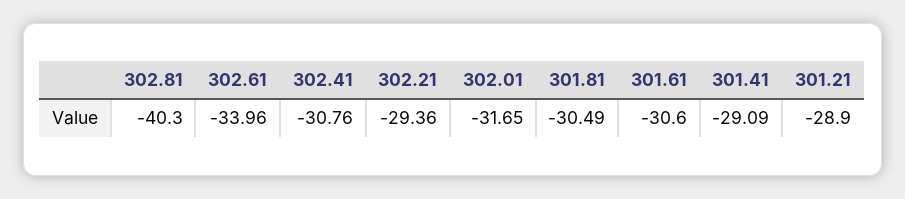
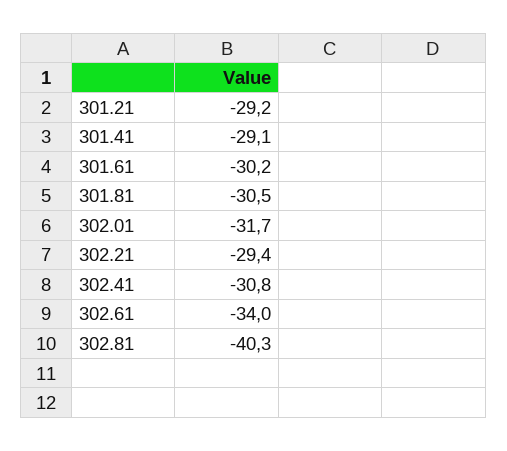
301.61: -30.6 -> -30.2
301.21: -28.9 -> -29.2

